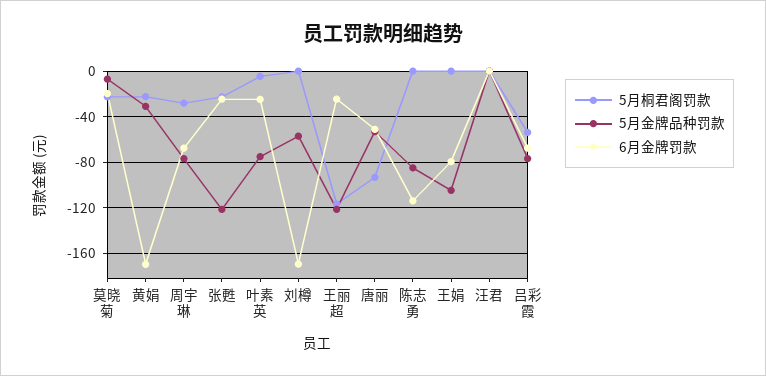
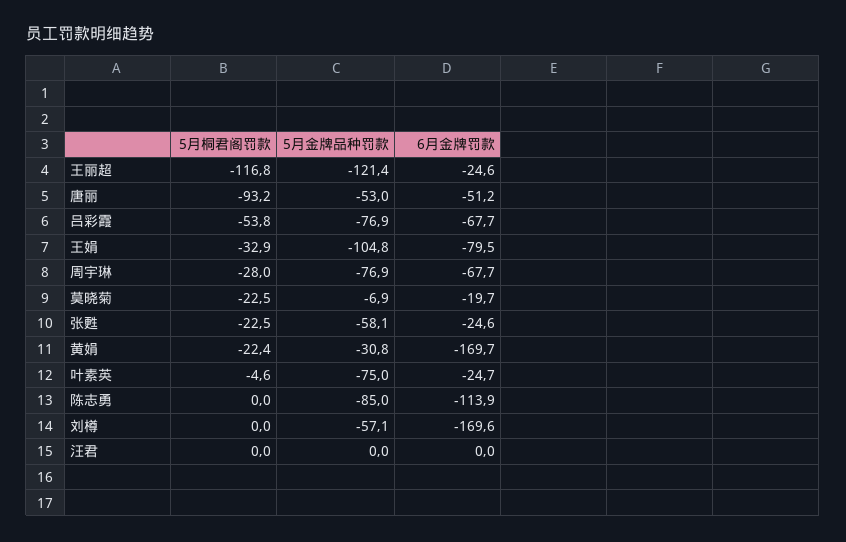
5月金牌品种罚款, 张甦: -120 -> -58.1
5月桐君阁罚款, 王娟: 0 -> -32.9

